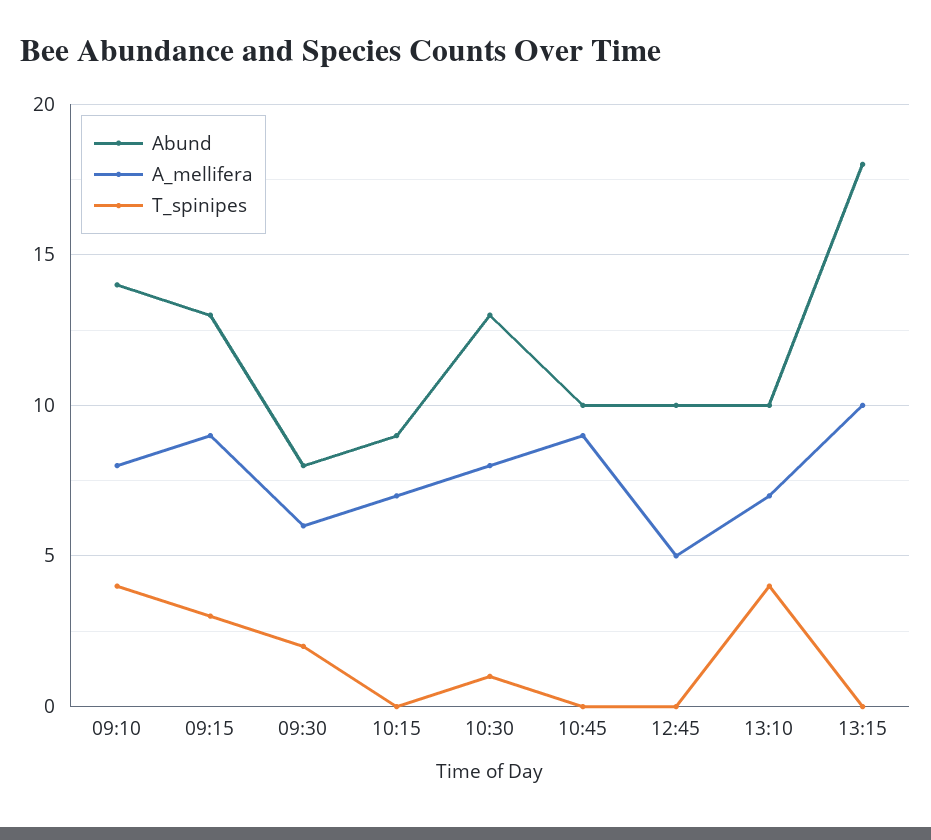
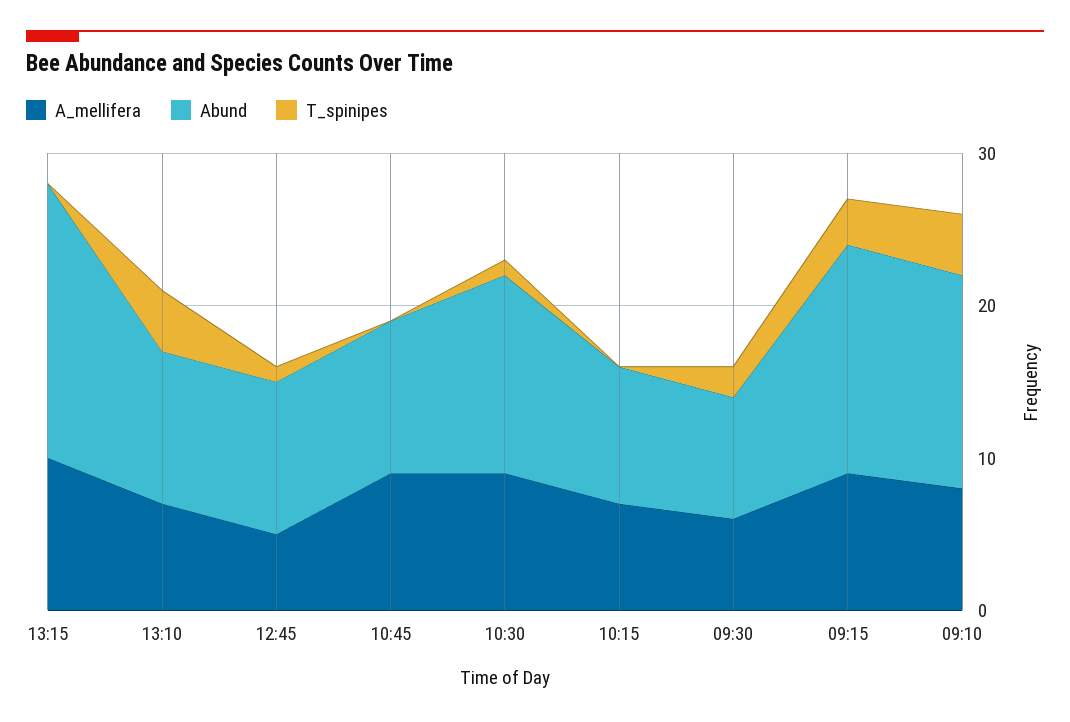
Abund, 09:15: 13 -> 15
A_mellifera, 10:30: 8 -> 9
T_spinipes, 12:45: 0 -> 1

